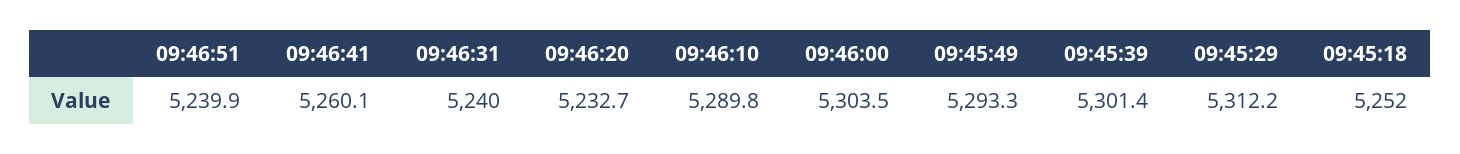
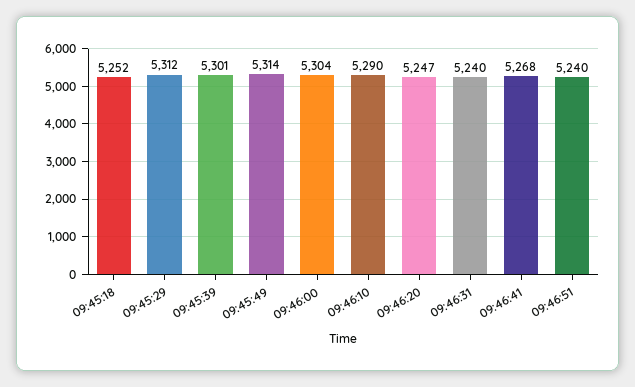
09:46:41: 5260.1 -> 5268
09:46:20: 5232.7 -> 5247
09:45:49: 5293.3 -> 5314

